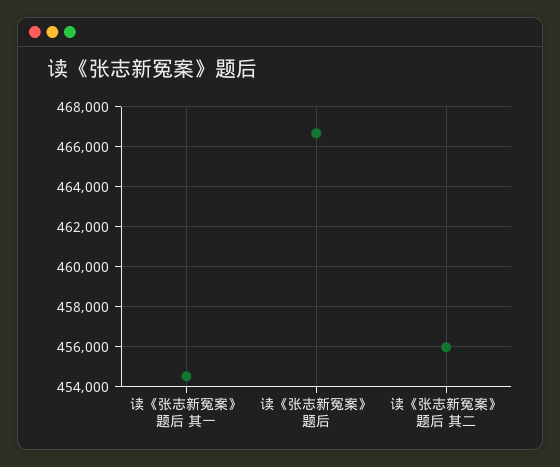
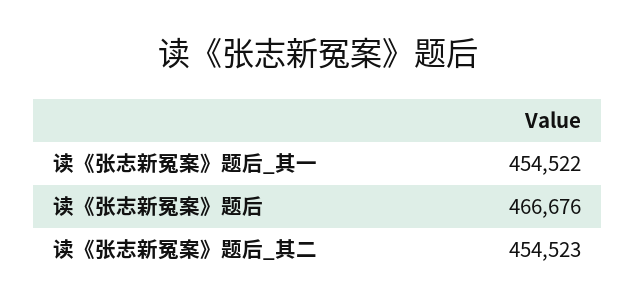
读《张志新冤案》题后 其二: 456000 -> 454523

